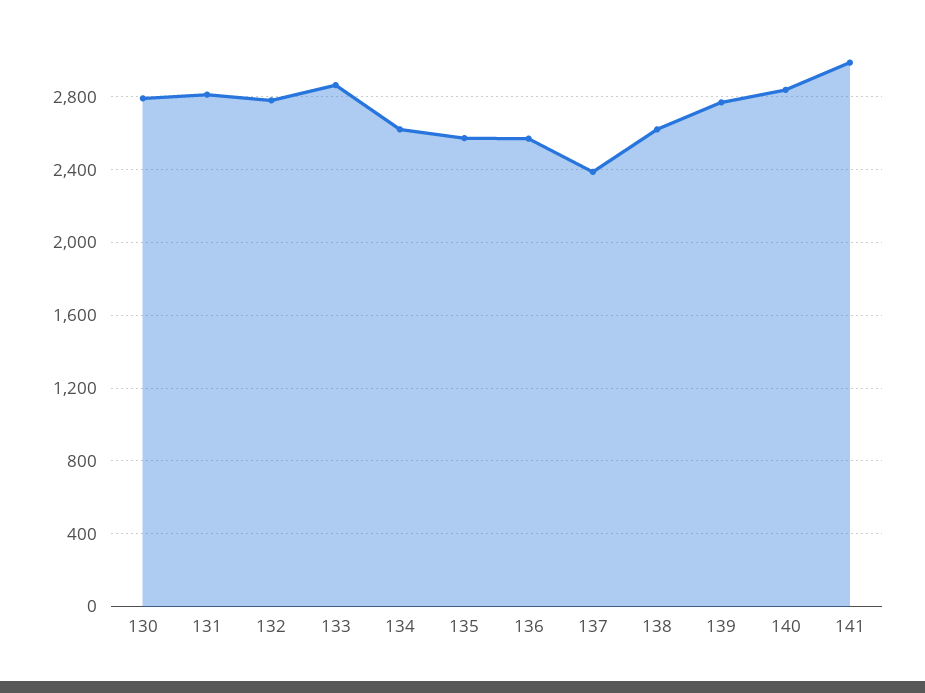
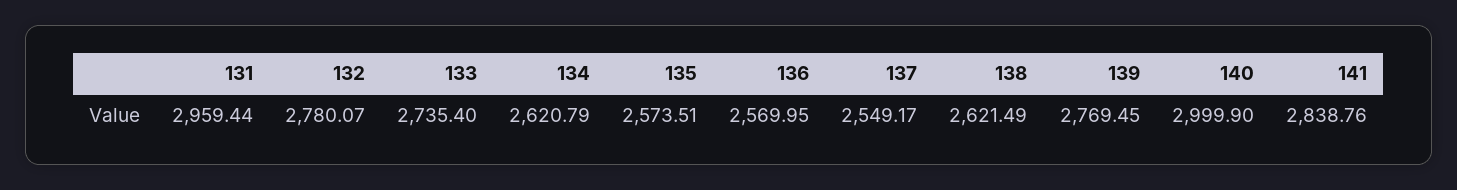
130: 2800 -> none
131: 2800 -> 2959.44
133: 2850 -> 2735.4
137: 2400 -> 2549.17
140: 2850 -> 2999.9
141: 3000 -> 2838.76

